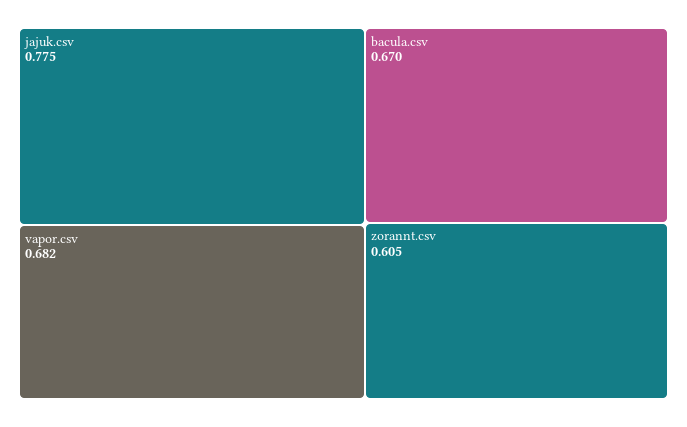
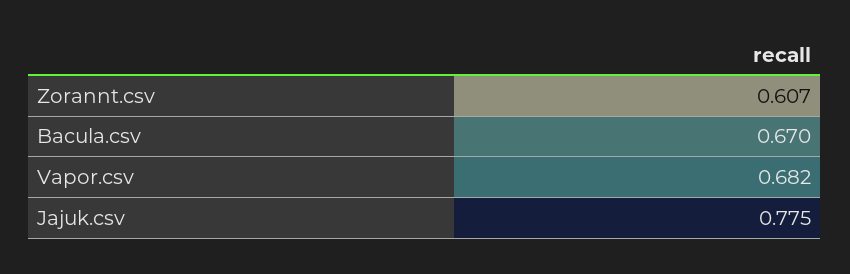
zorannt.csv: 0.605 -> 0.607

